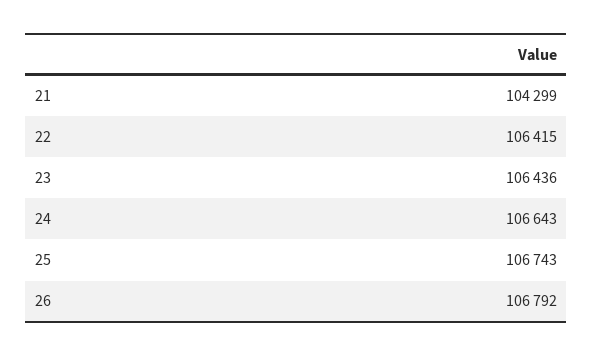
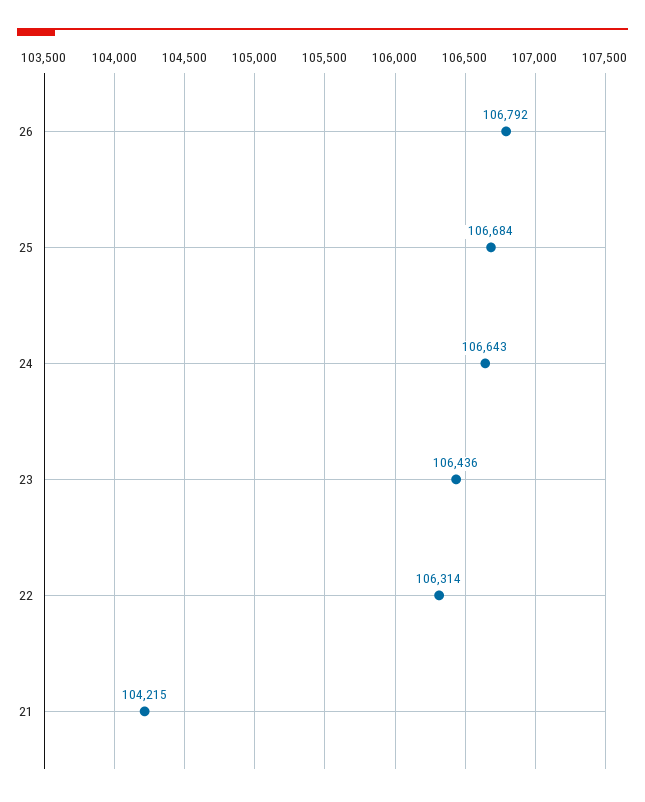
21: 104299 -> 104215
22: 106415 -> 106314
25: 106743 -> 106684

